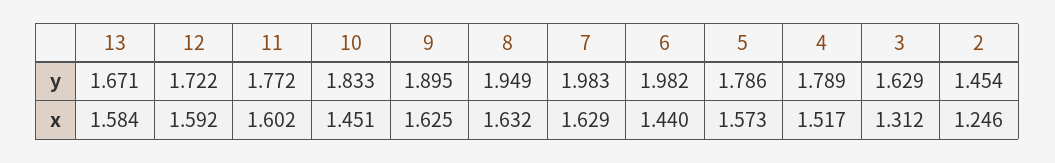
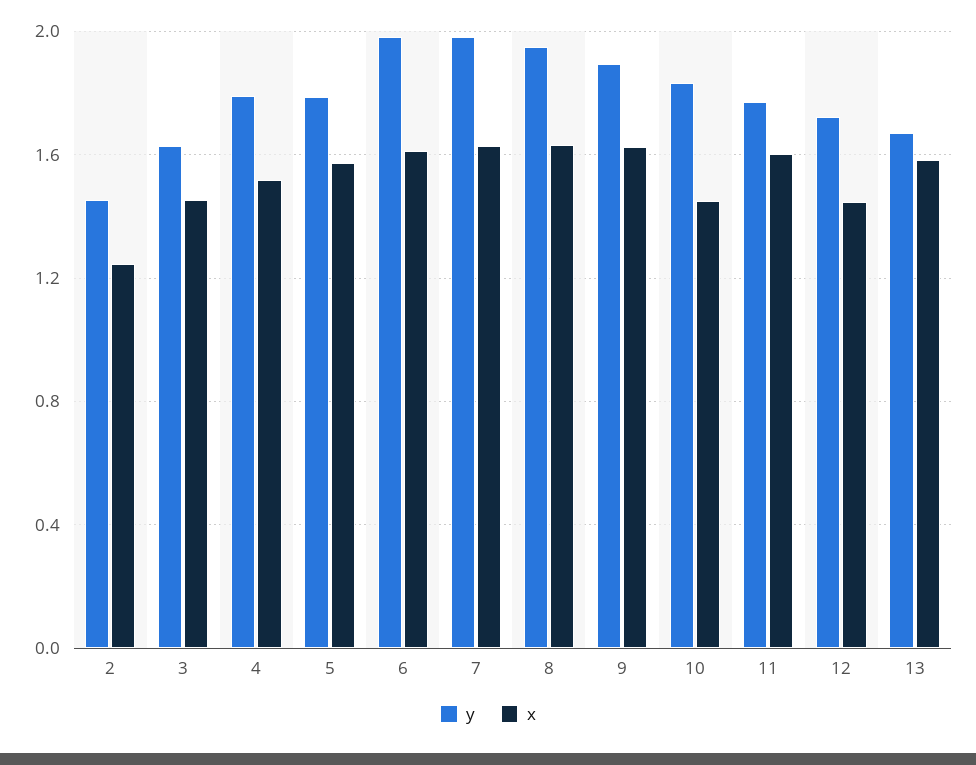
x, 12: 1.592 -> 1.45
x, 6: 1.44 -> 1.6
x, 3: 1.312 -> 1.45

